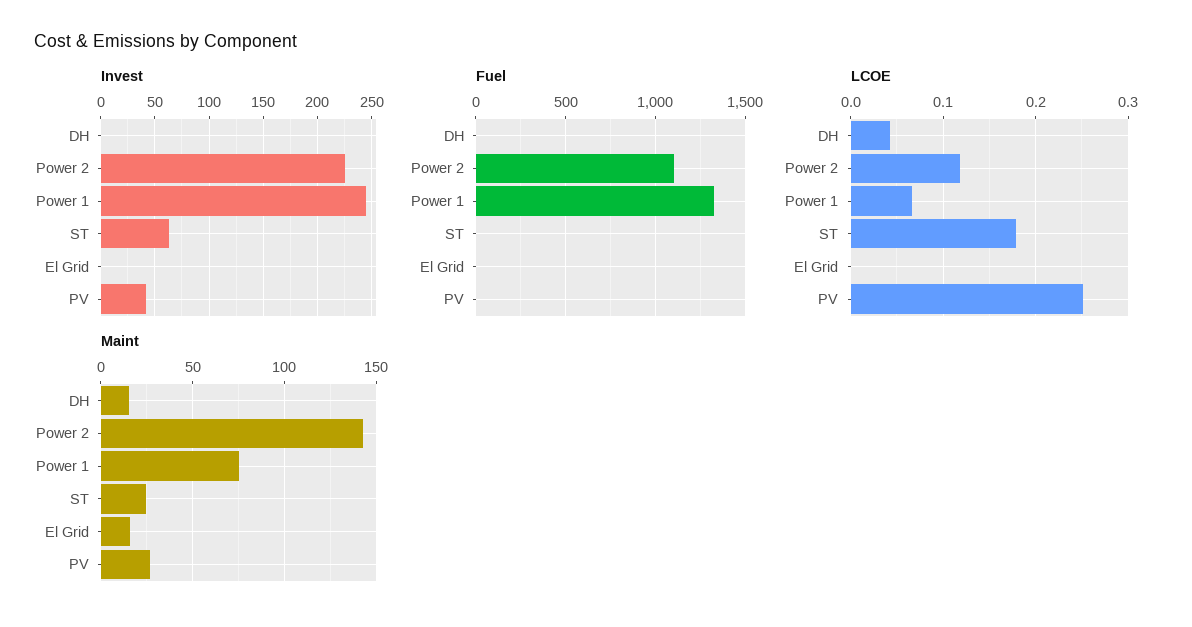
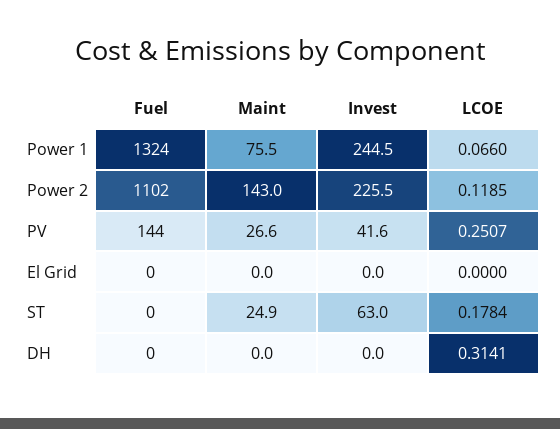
Fuel, PV: 0 -> 144
LCOE, DH: 0.04 -> 0.3141
Maint, DH: 15 -> 0
Maint, El Grid: 15 -> 0

